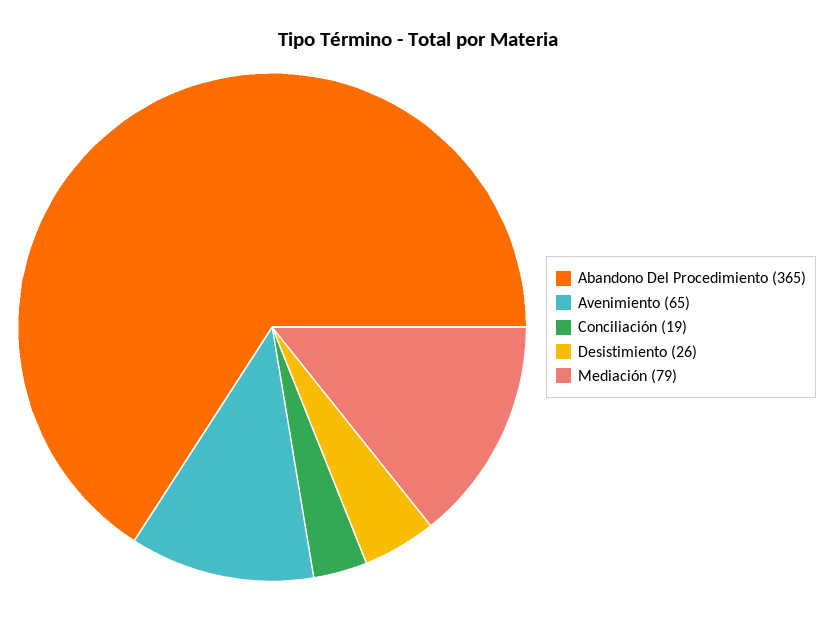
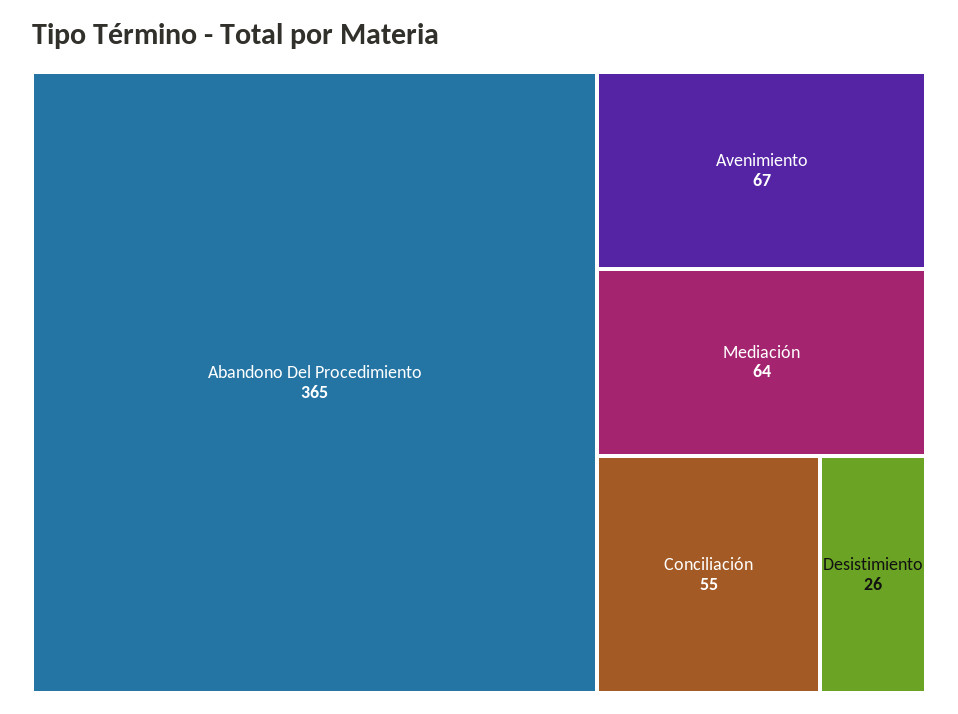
Avenimiento: 65 -> 67
Conciliación: 19 -> 55
Mediación: 79 -> 64

